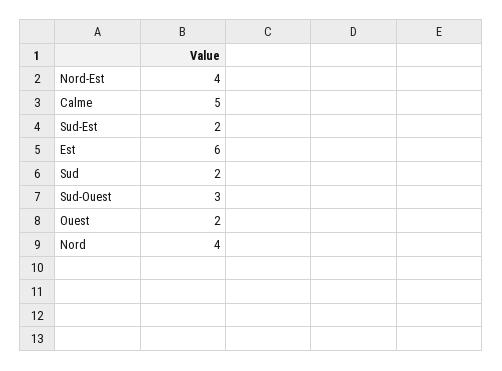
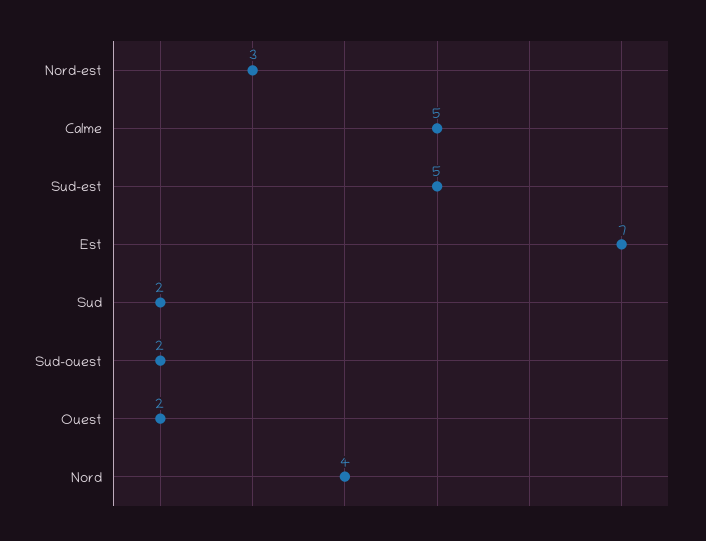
Nord-Est: 4 -> 3
Sud-Est: 2 -> 5
Est: 6 -> 7
Sud-Ouest: 3 -> 2

